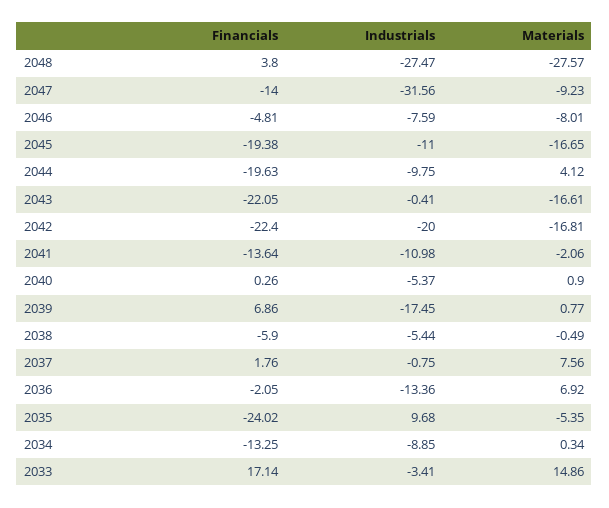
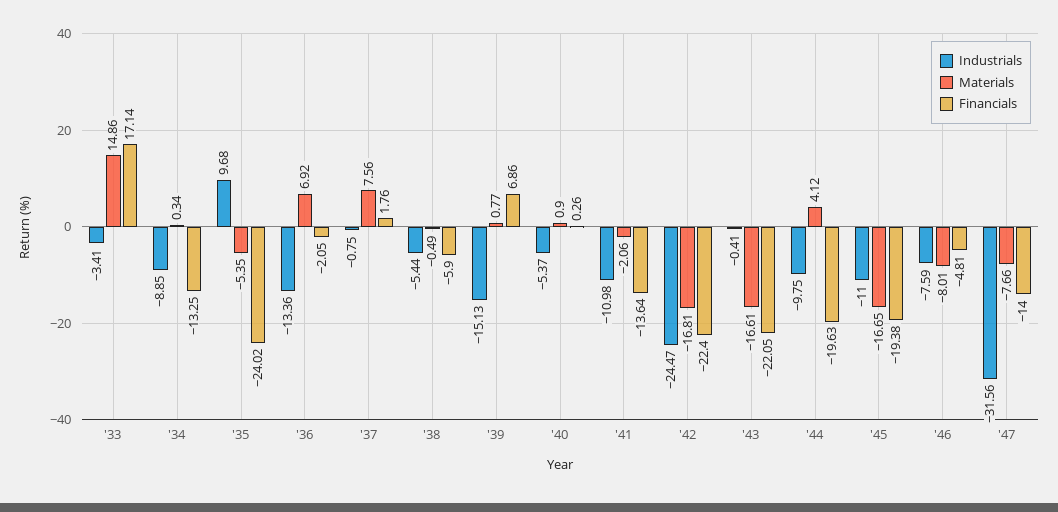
Financials, 2048: 3.8 -> none
Industrials, 2048: -27.47 -> none
Materials, 2048: -27.57 -> none
Materials, 2047: -9.23 -> -7.66
Industrials, 2042: -20 -> -24.47
Industrials, 2039: -17.45 -> -15.13

